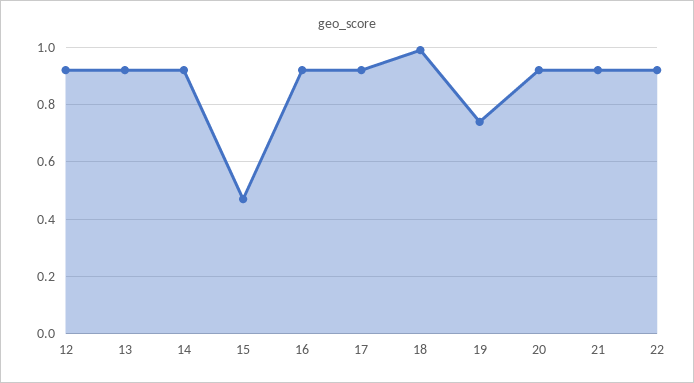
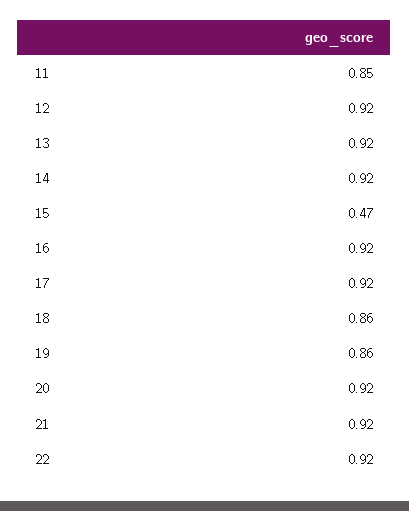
18: 1 -> 0.86
19: 0.75 -> 0.86
11: none -> 0.85

